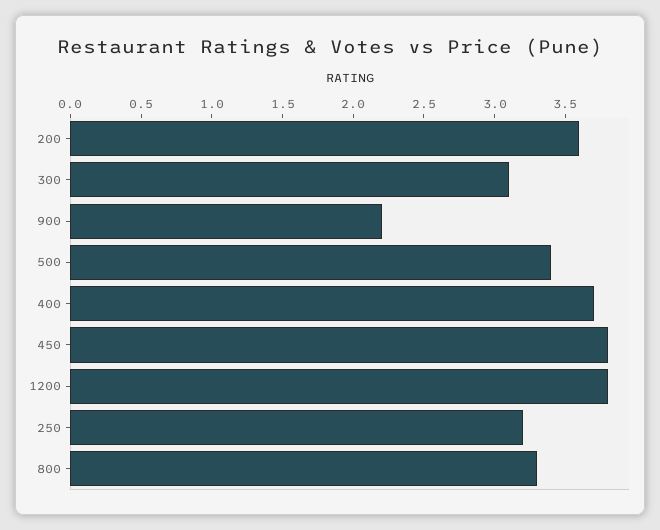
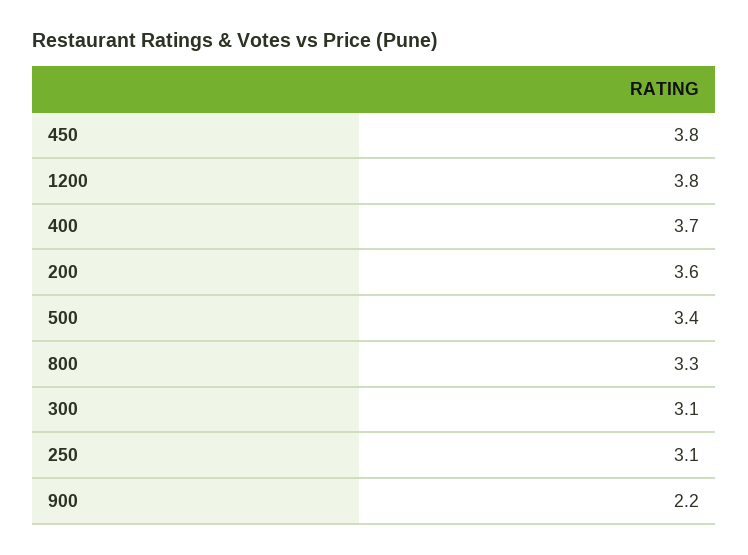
250: 3.2 -> 3.1

